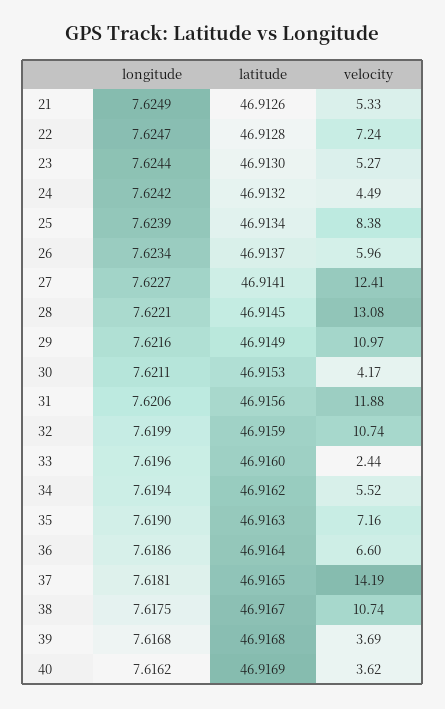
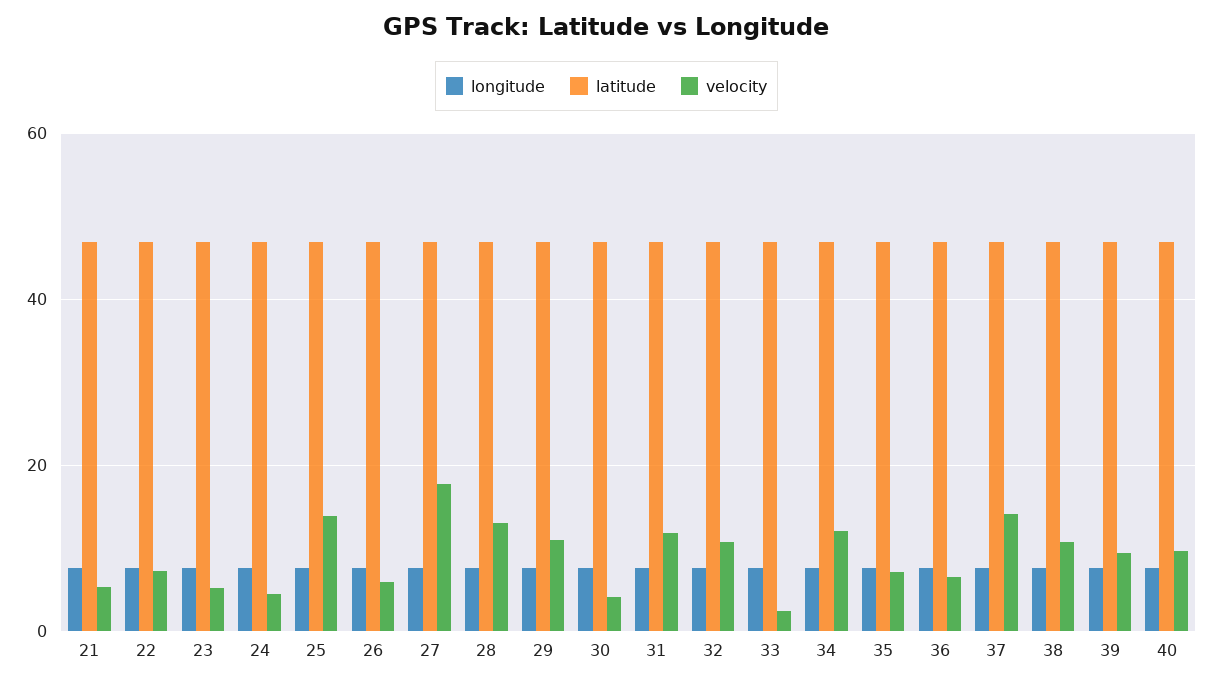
velocity, 25: 8.38 -> 14
velocity, 27: 12.41 -> 18
velocity, 34: 5.52 -> 12
velocity, 39: 3.69 -> 10
velocity, 40: 3.62 -> 10

